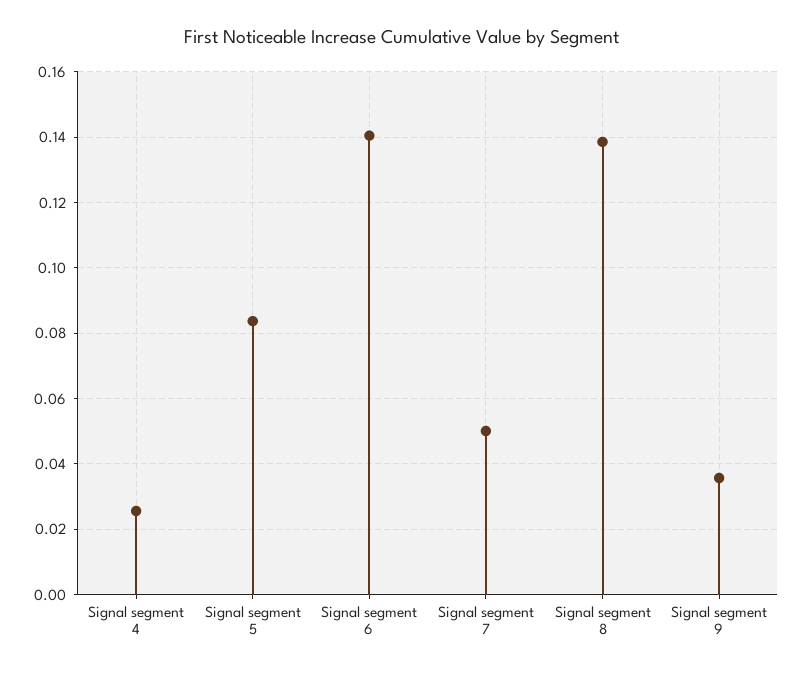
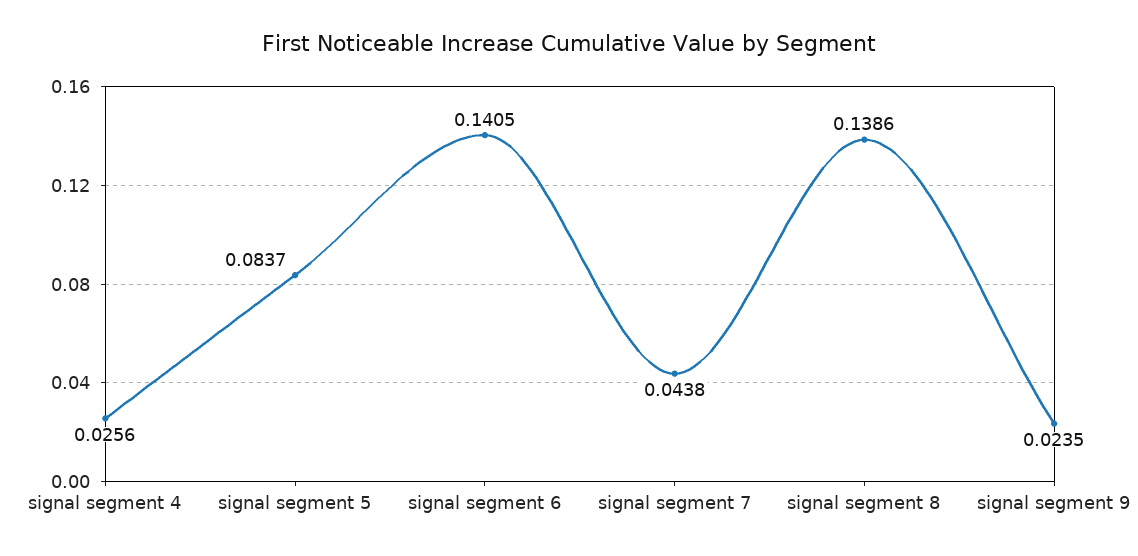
Signal segment 7: 0.05 -> 0.0438
Signal segment 9: 0.036 -> 0.0235

